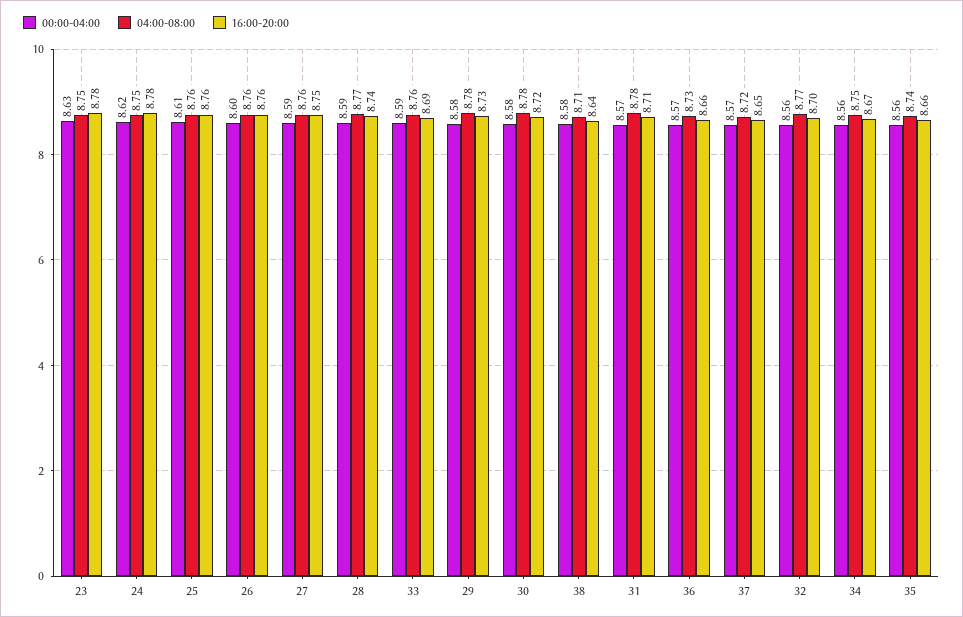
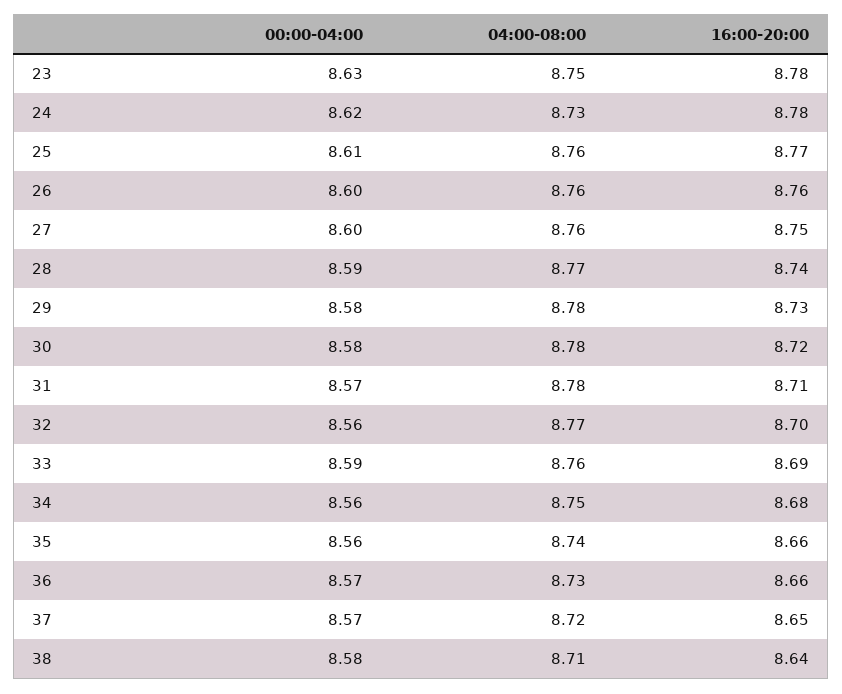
04:00-08:00, 24: 8.75 -> 8.73
16:00-20:00, 25: 8.76 -> 8.77
00:00-04:00, 27: 8.59 -> 8.6
16:00-20:00, 34: 8.67 -> 8.68

